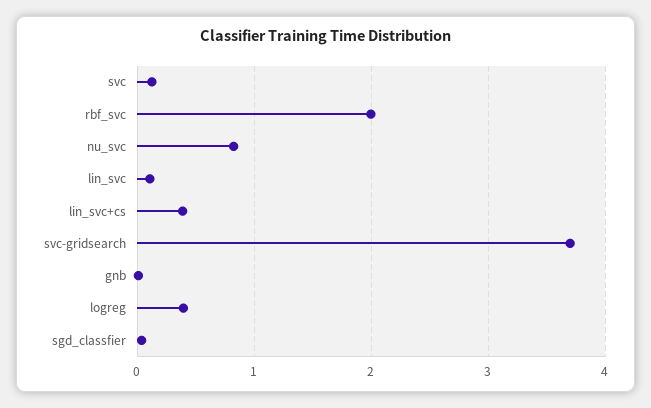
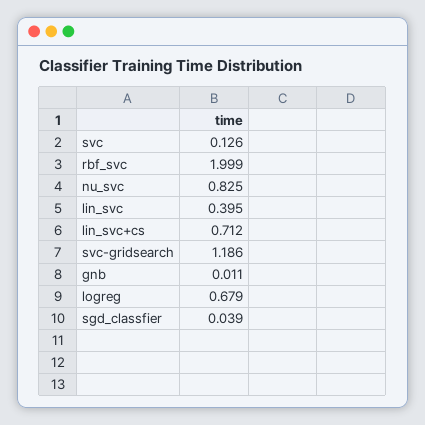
lin_svc: 0.1 -> 0.395
lin_svc+cs: 0.4 -> 0.712
svc-gridsearch: 3.7 -> 1.186
logreg: 0.4 -> 0.679

